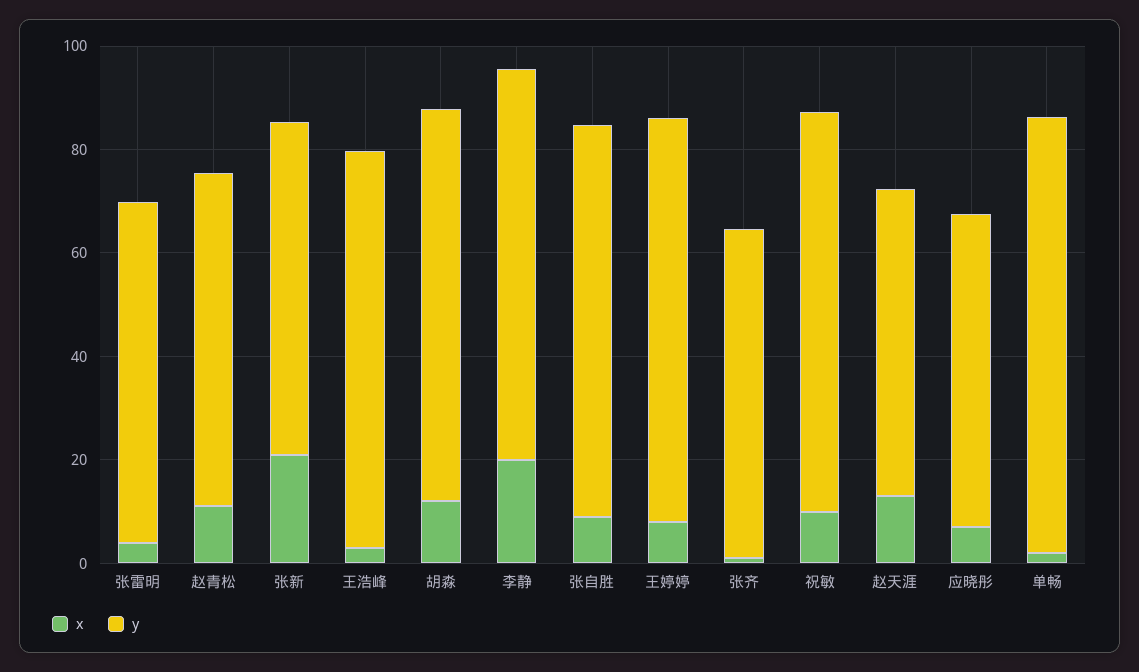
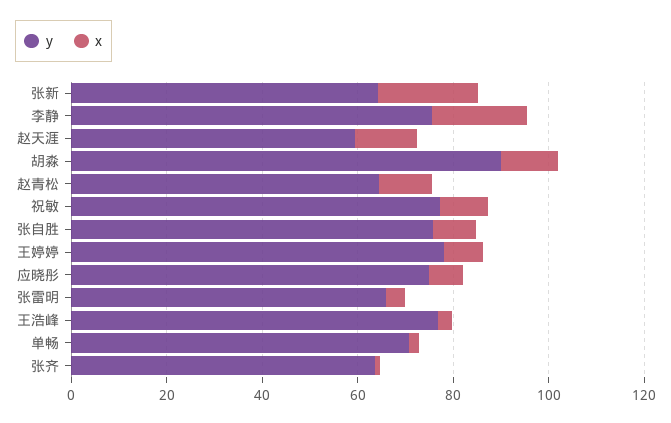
y, 胡淼: 75 -> 90
y, 应晓彤: 60 -> 75
y, 单畅: 85 -> 70

